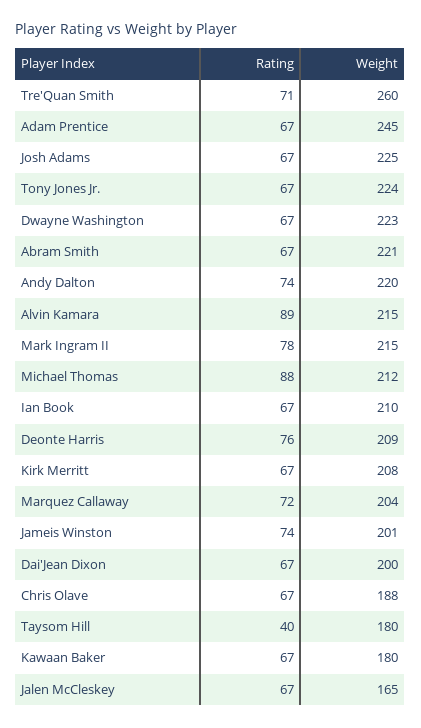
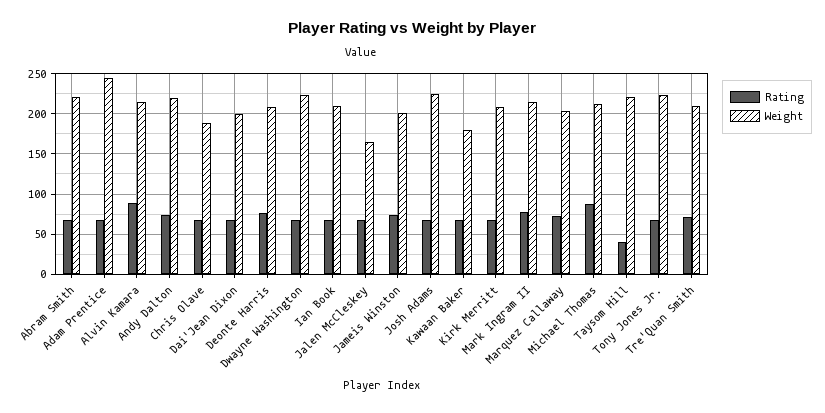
Weight, Tre'Quan Smith: 260 -> 210
Weight, Taysom Hill: 180 -> 220

